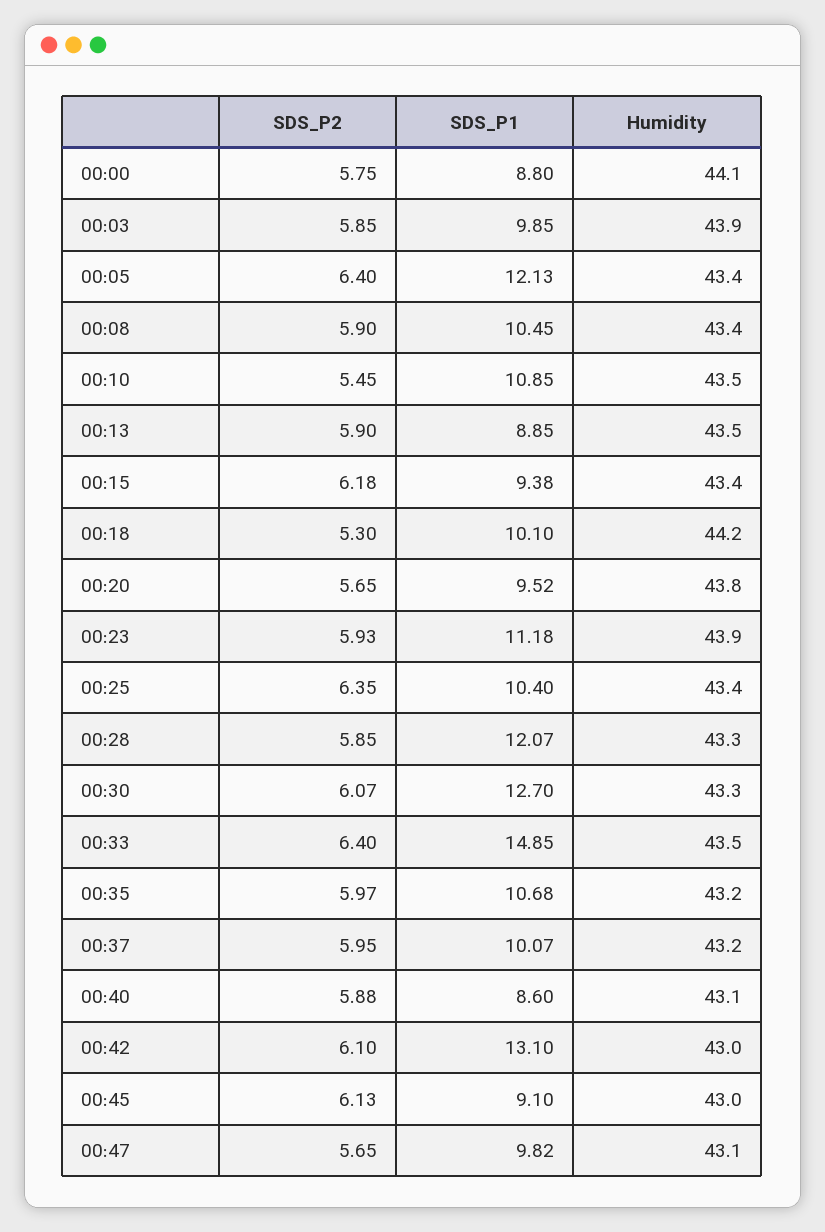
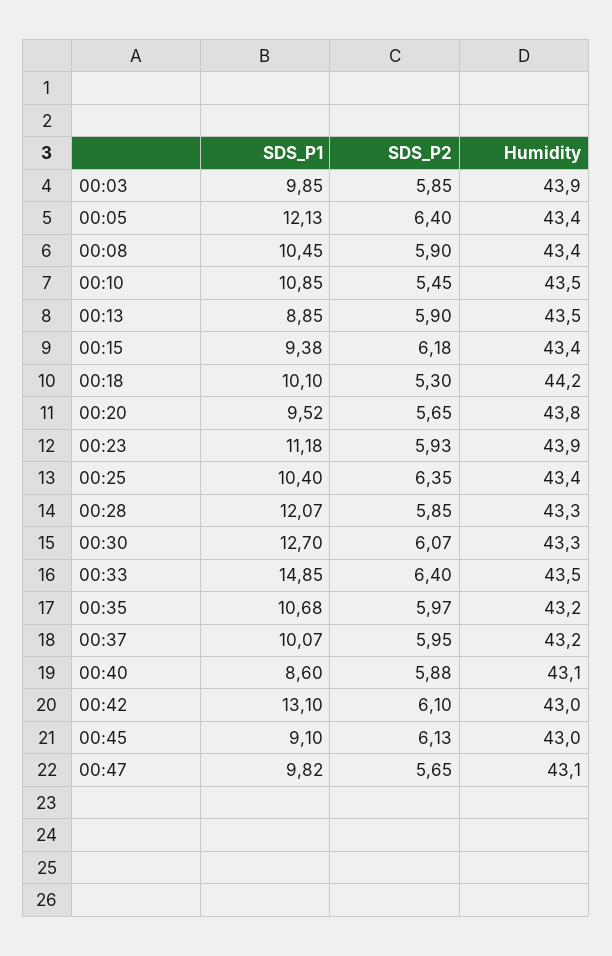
SDS_P2, 00:00: 5.75 -> none
SDS_P1, 00:00: 8.8 -> none
Humidity, 00:00: 44.1 -> none

